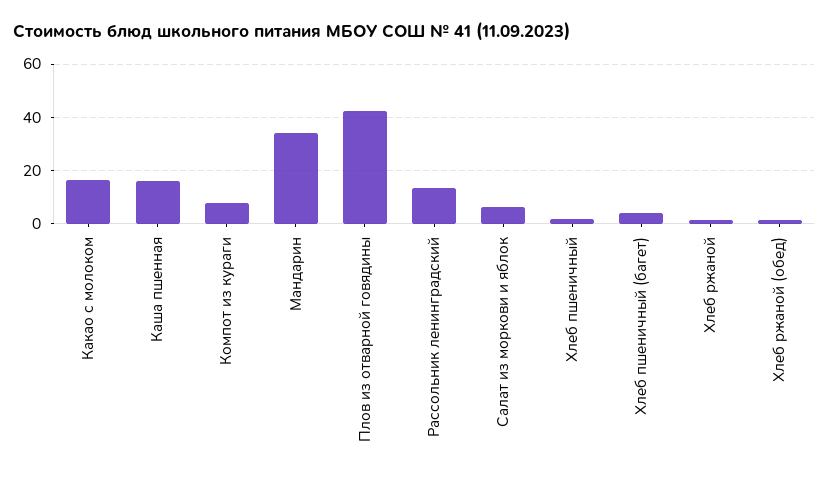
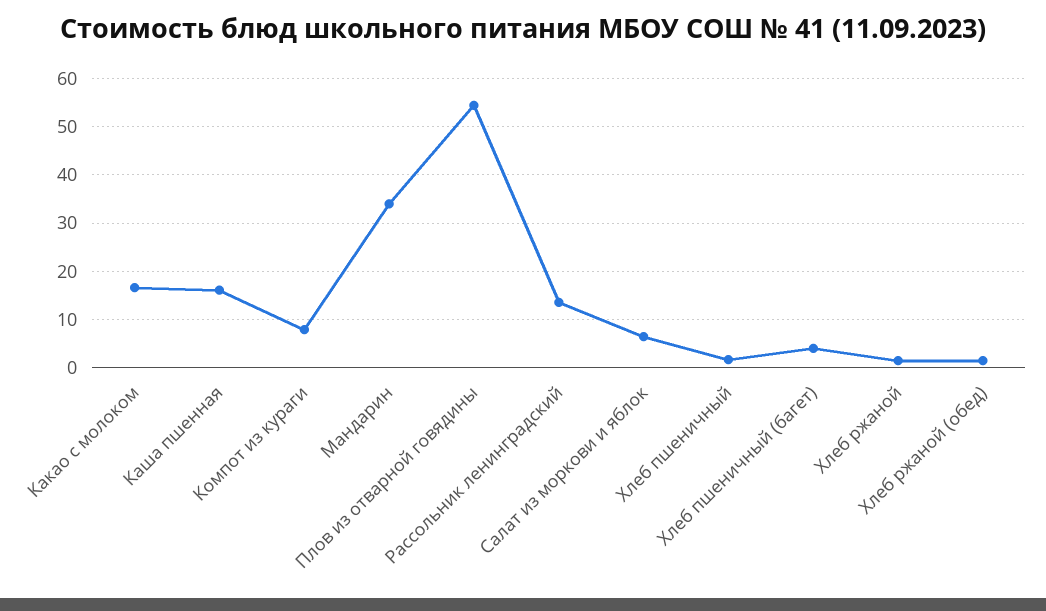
Плов из отварной говядины: 42.5 -> 54

